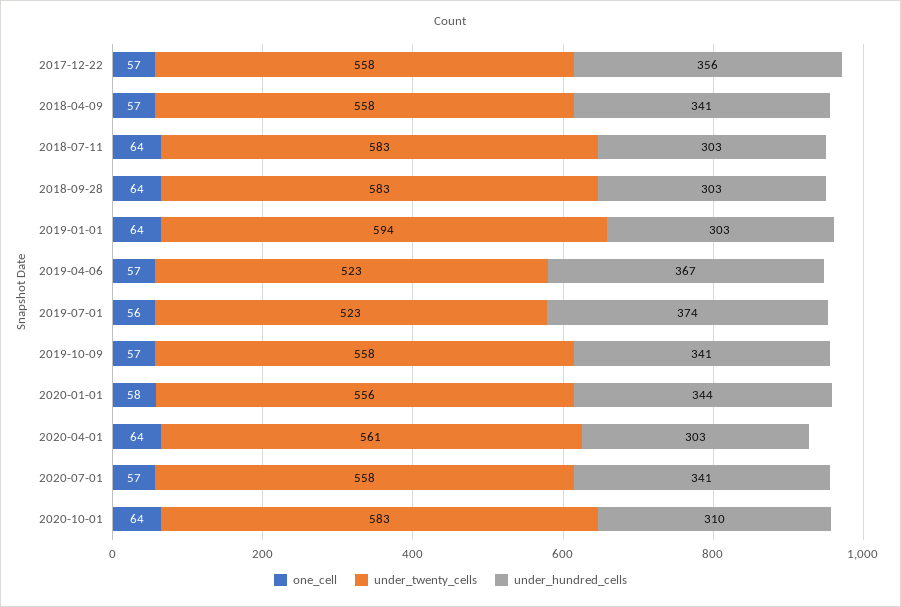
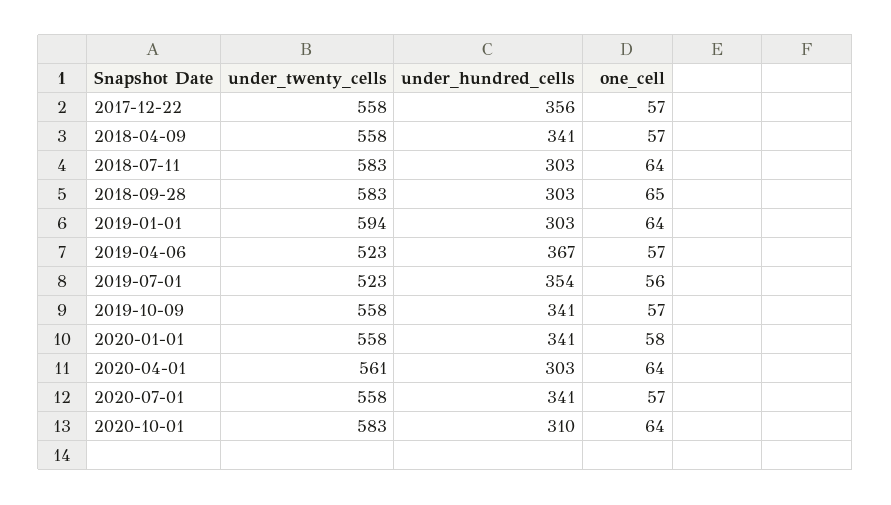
one_cell, 2018-09-28: 64 -> 65
under_hundred_cells, 2019-07-01: 374 -> 354
under_twenty_cells, 2020-01-01: 556 -> 558
under_hundred_cells, 2020-01-01: 344 -> 341

